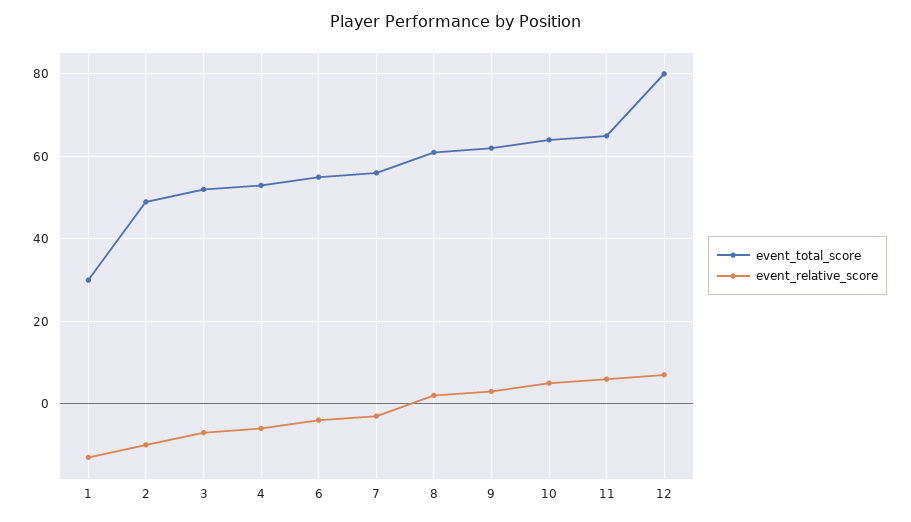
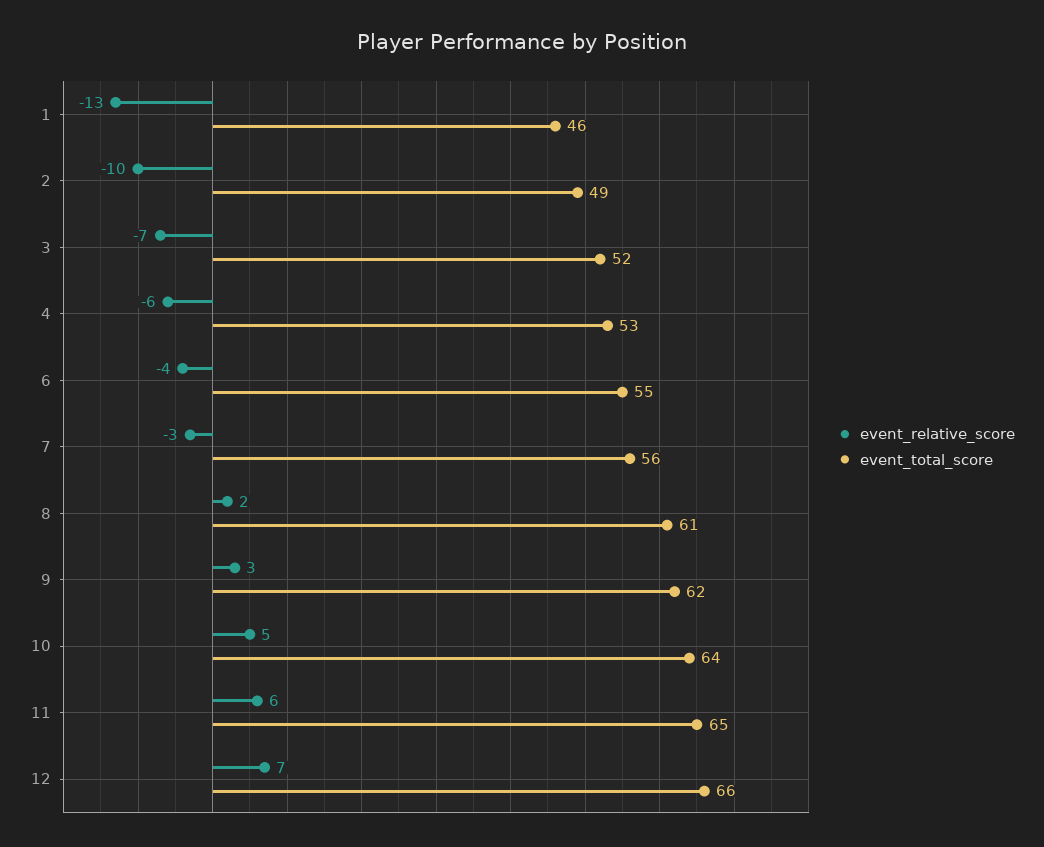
event_total_score, 1: 30 -> 46
event_total_score, 12: 80 -> 66

